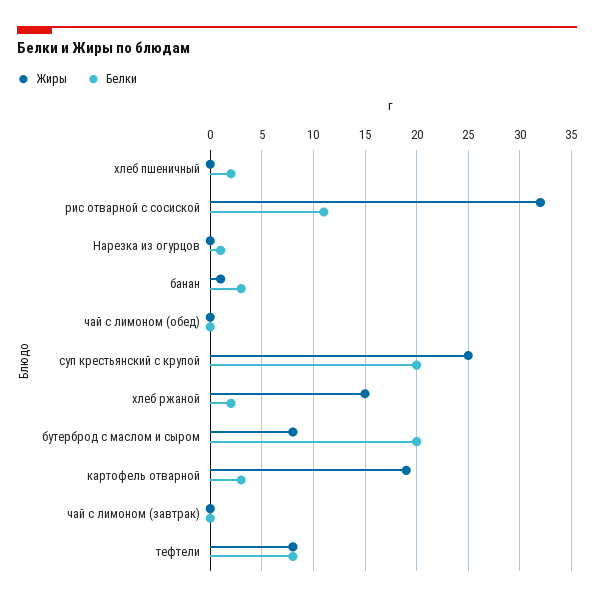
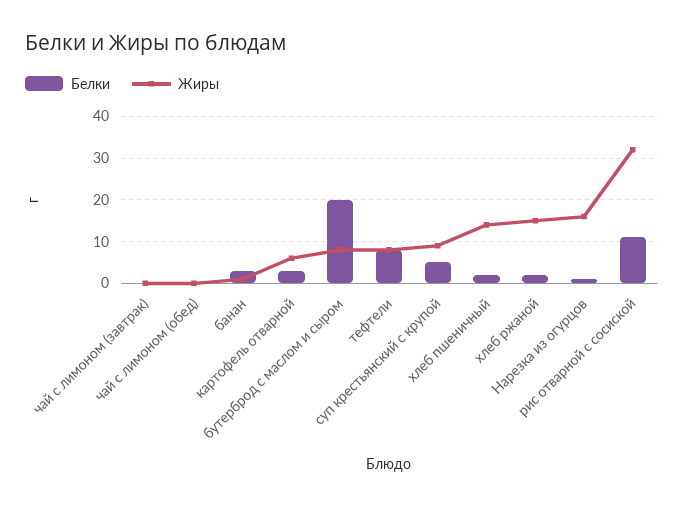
Жиры, хлеб пшеничный: 0 -> 15
Жиры, Нарезка из огурцов: 0 -> 15
Жиры, суп крестьянский с крупой: 25 -> 10
Белки, суп крестьянский с крупой: 20 -> 5
Жиры, картофель отварной: 19 -> 5

